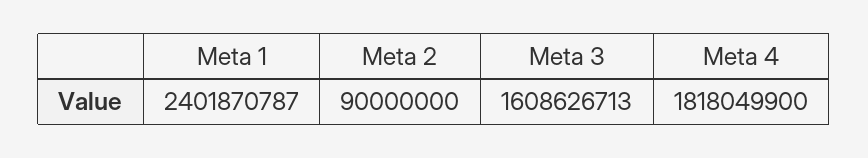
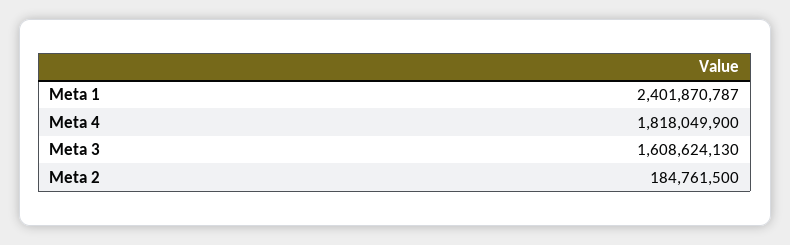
Meta 2: 90000000 -> 184761500
Meta 3: 1608626713 -> 1608624130

